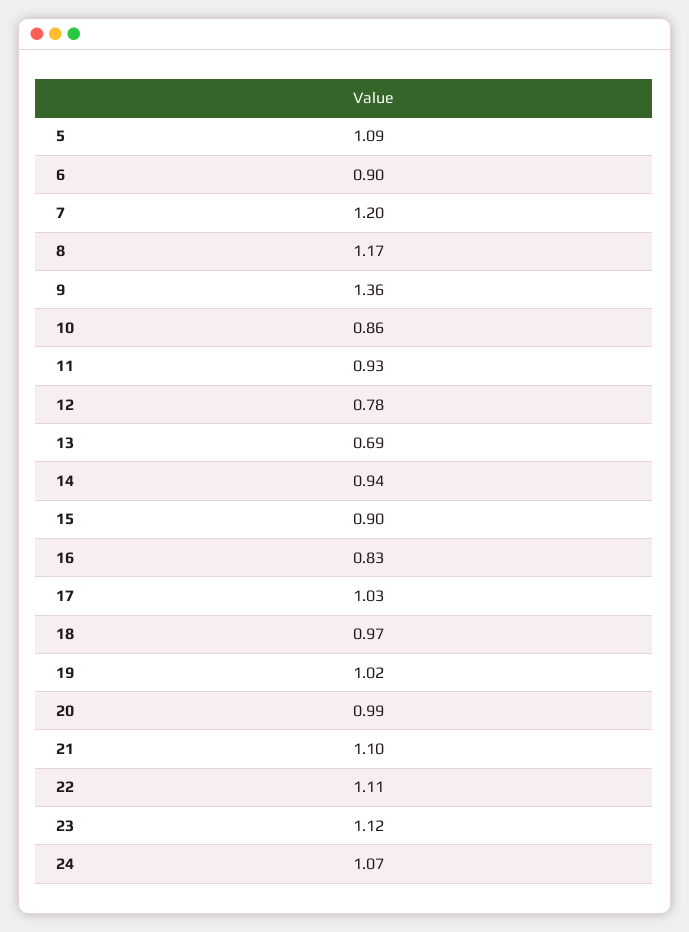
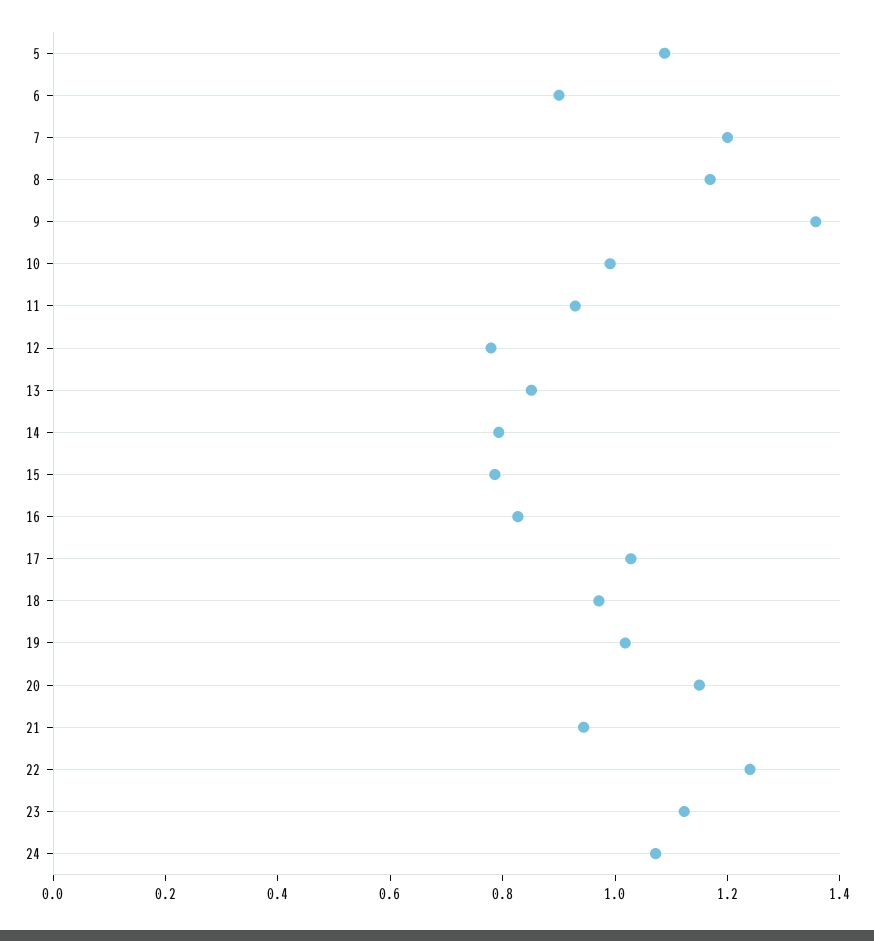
10: 0.86 -> 1
13: 0.69 -> 0.85
14: 0.94 -> 0.8
15: 0.9 -> 0.8
20: 0.99 -> 1.15
21: 1.1 -> 0.95
22: 1.11 -> 1.25

